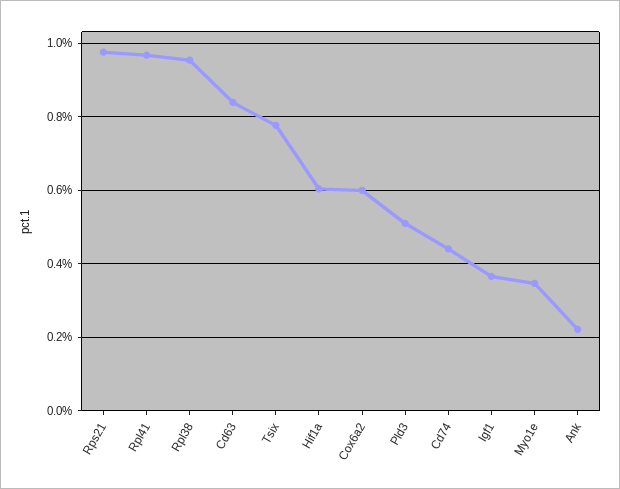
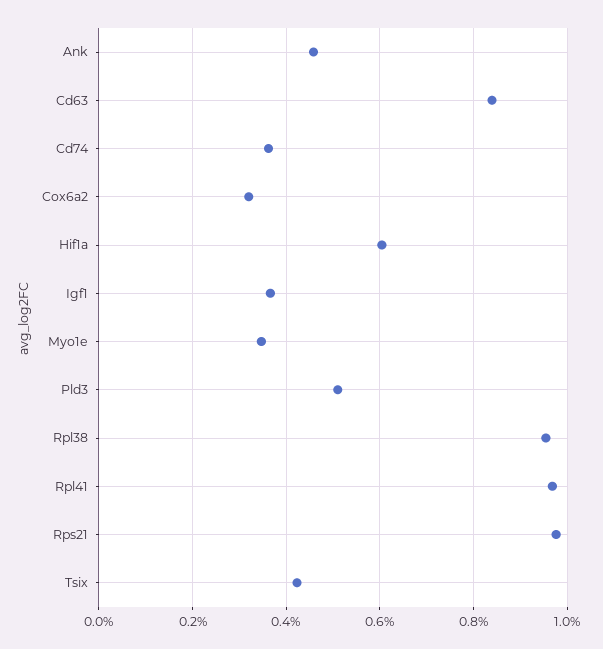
Tsix: 0.78 -> 0.42
Cox6a2: 0.6 -> 0.32
Cd74: 0.44 -> 0.36
Ank: 0.22 -> 0.46

